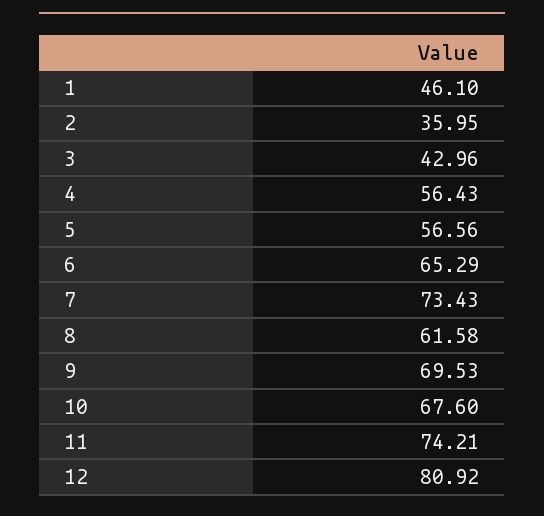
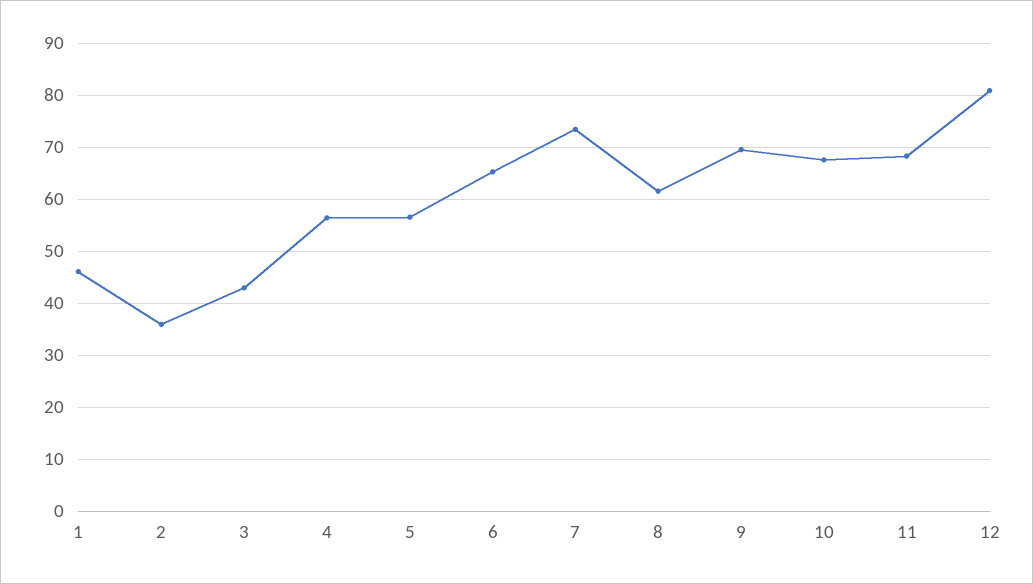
11: 74.21 -> 68

